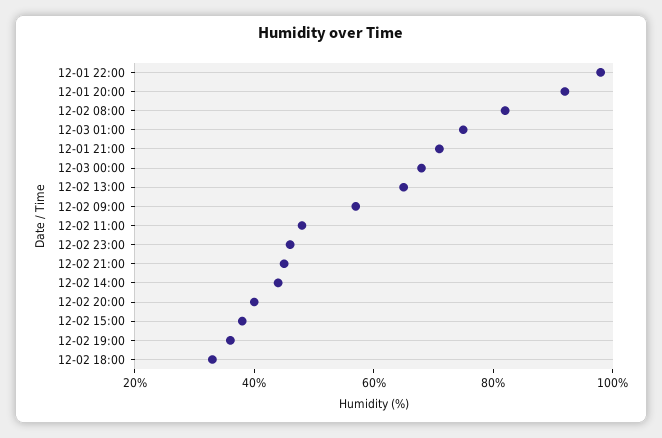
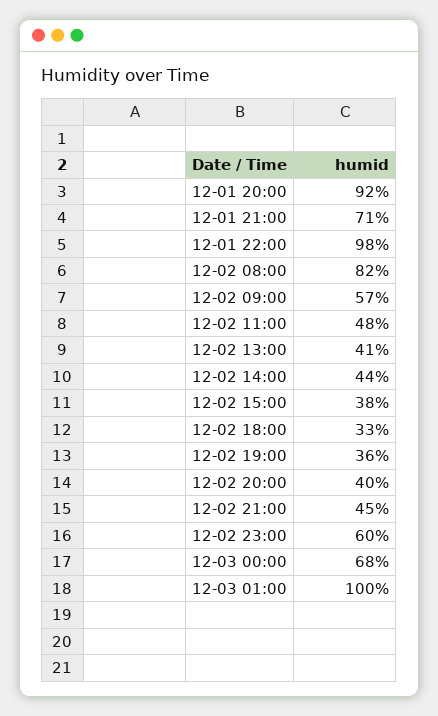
12-03 01:00: 75 -> 100
12-02 13:00: 65 -> 41
12-02 23:00: 45 -> 60

